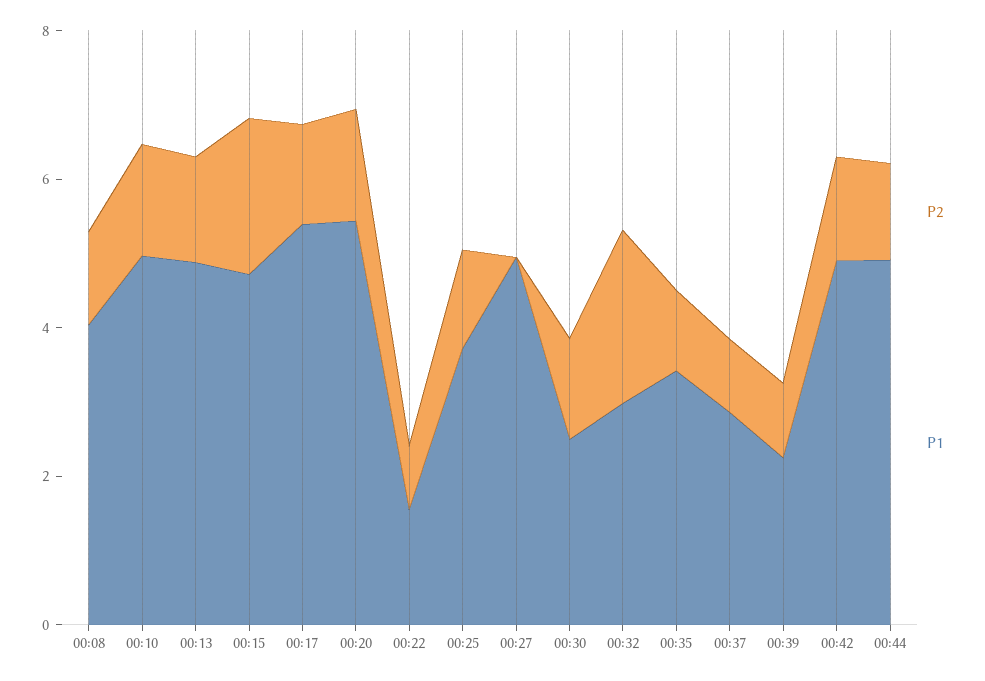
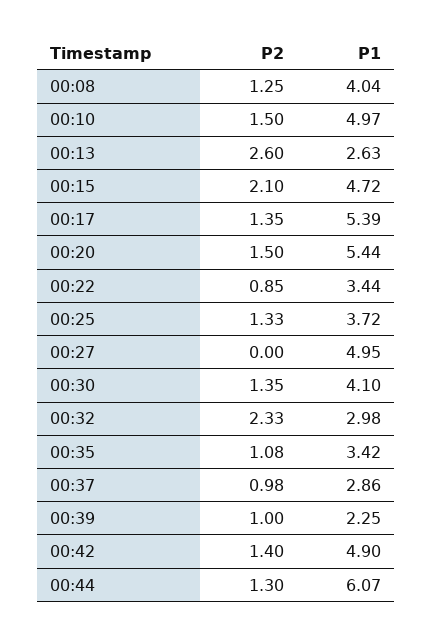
P2, 00:13: 1.5 -> 2.6
P1, 00:13: 5 -> 2.63
P1, 00:22: 1.5 -> 3.44
P1, 00:30: 2.5 -> 4.1
P1, 00:44: 5 -> 6.07

